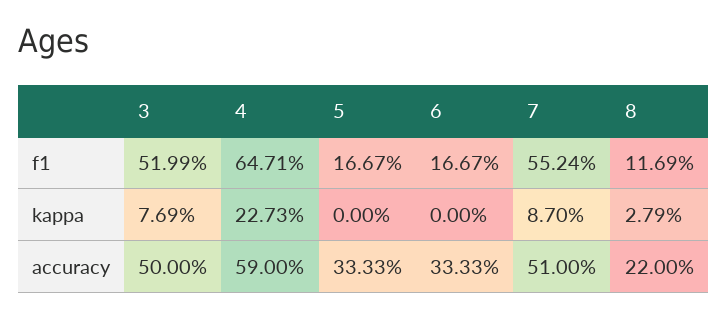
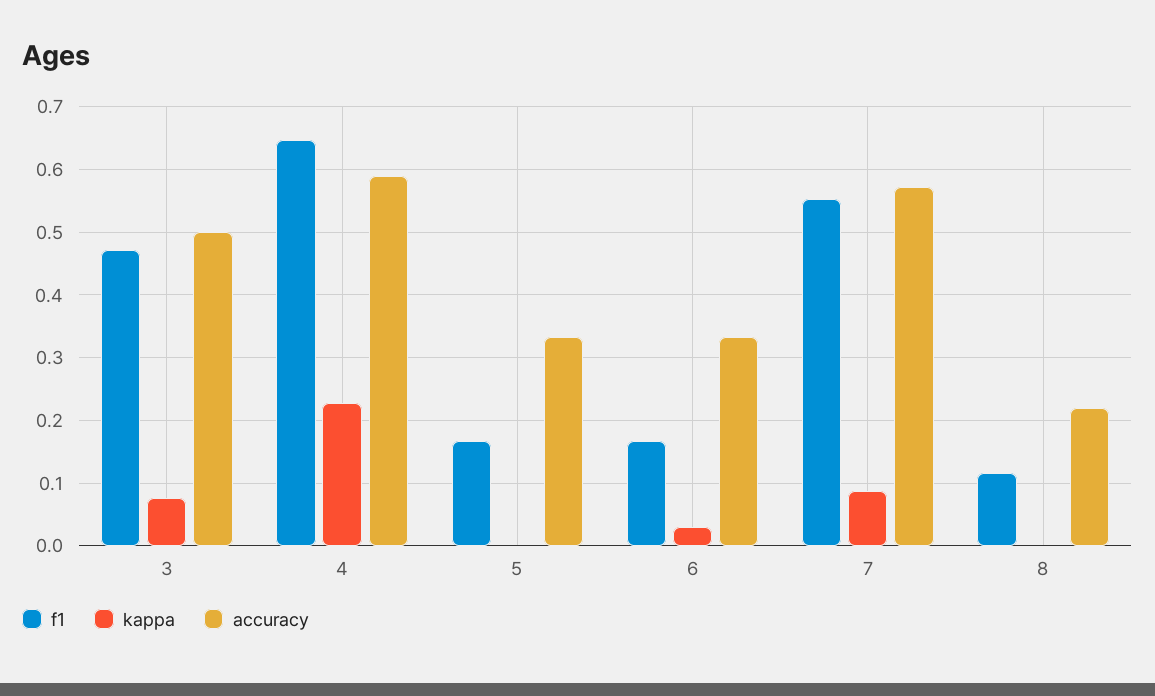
f1, 3: 0.5199 -> 0.47
kappa, 6: 0 -> 0.03
kappa, 8: 0.0279 -> 0
accuracy, 7: 0.51 -> 0.57

